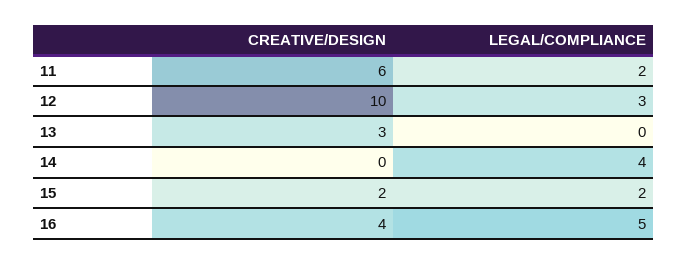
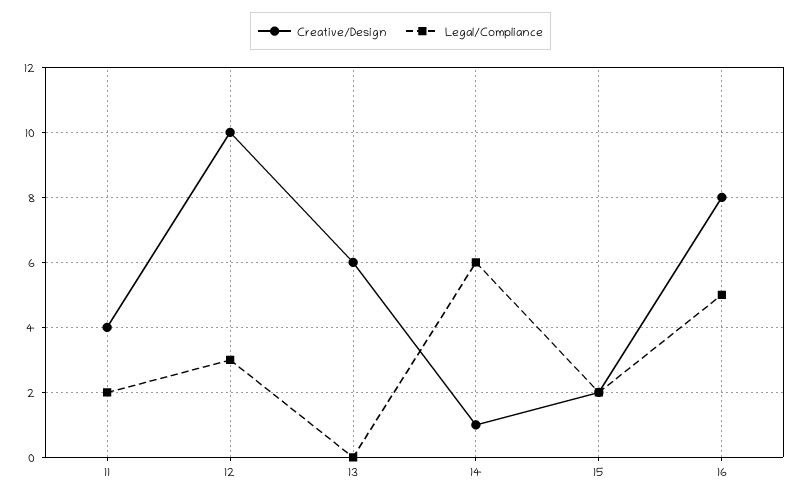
CREATIVE/DESIGN, 11: 6 -> 4
CREATIVE/DESIGN, 13: 3 -> 6
CREATIVE/DESIGN, 14: 0 -> 1
LEGAL/COMPLIANCE, 14: 4 -> 6
CREATIVE/DESIGN, 16: 4 -> 8

